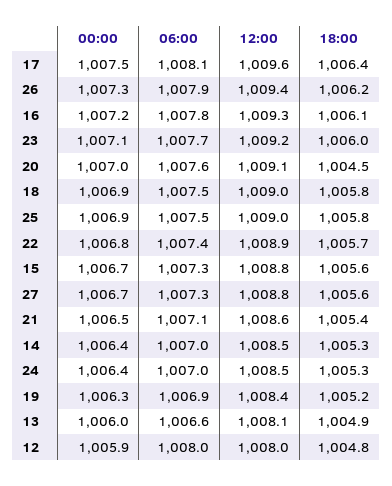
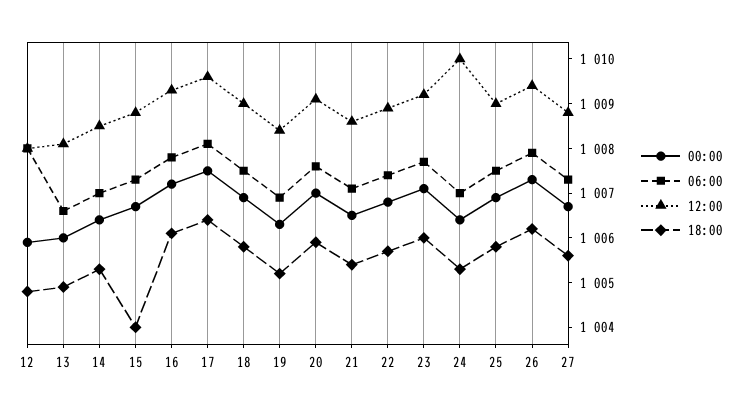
18:00, 20: 1004.5 -> 1006
18:00, 15: 1005.6 -> 1004
12:00, 24: 1008.5 -> 1010

